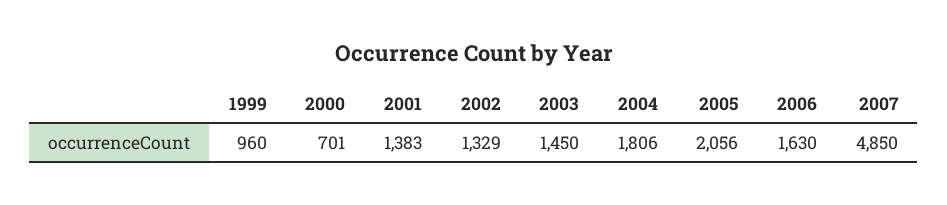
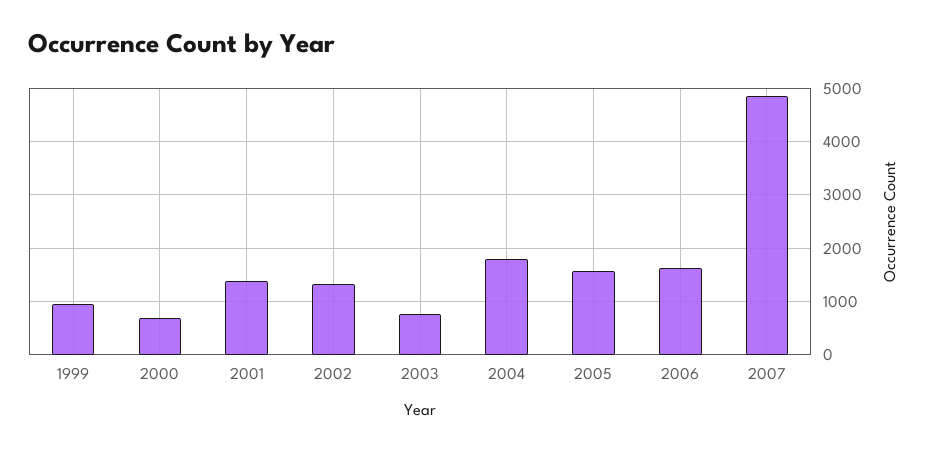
2003: 1450 -> 800
2005: 2056 -> 1600

